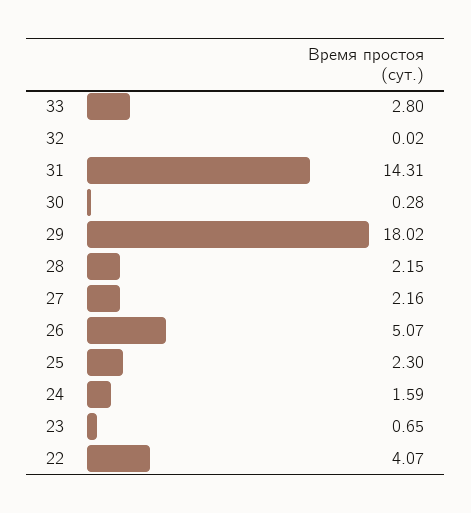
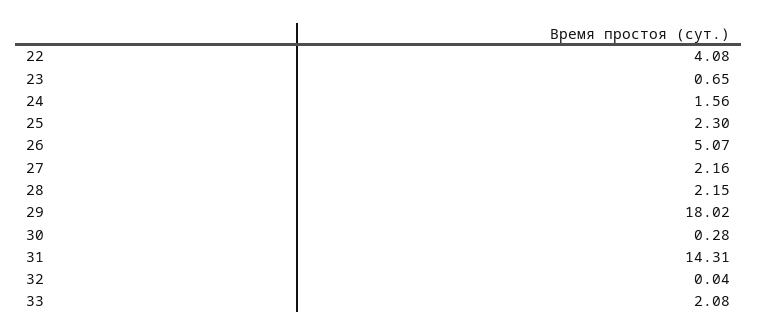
33: 2.8 -> 2.08
32: 0.02 -> 0.04
24: 1.59 -> 1.56
22: 4.07 -> 4.08

